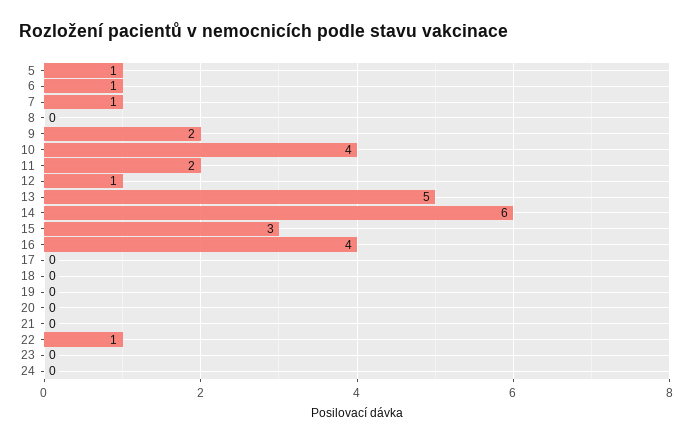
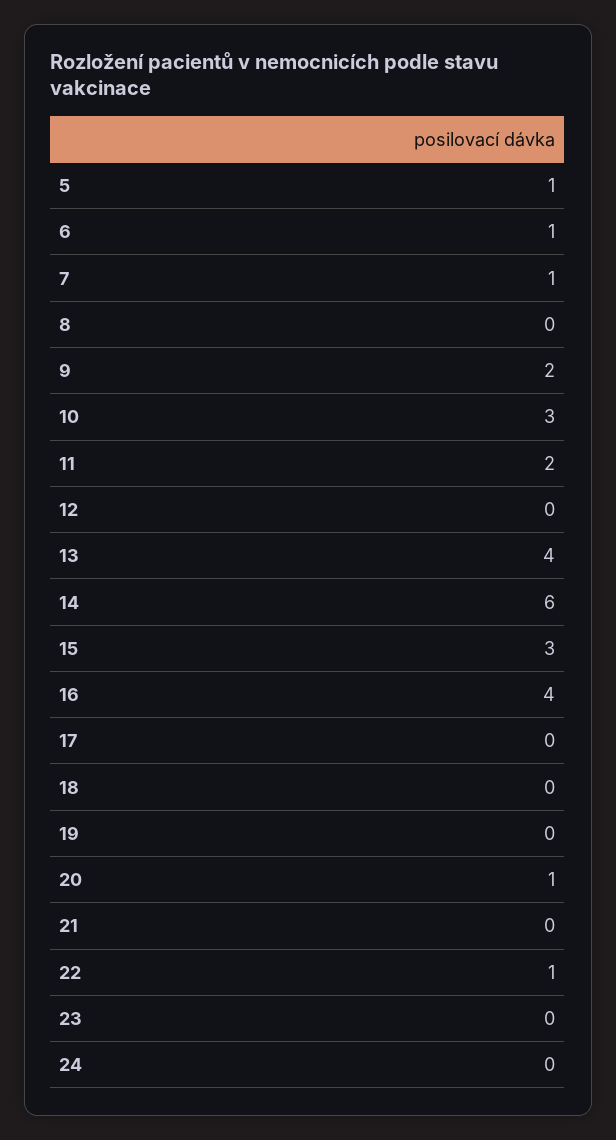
10: 4 -> 3
12: 1 -> 0
13: 5 -> 4
20: 0 -> 1

